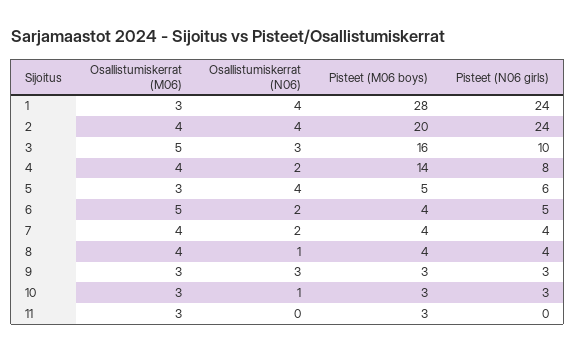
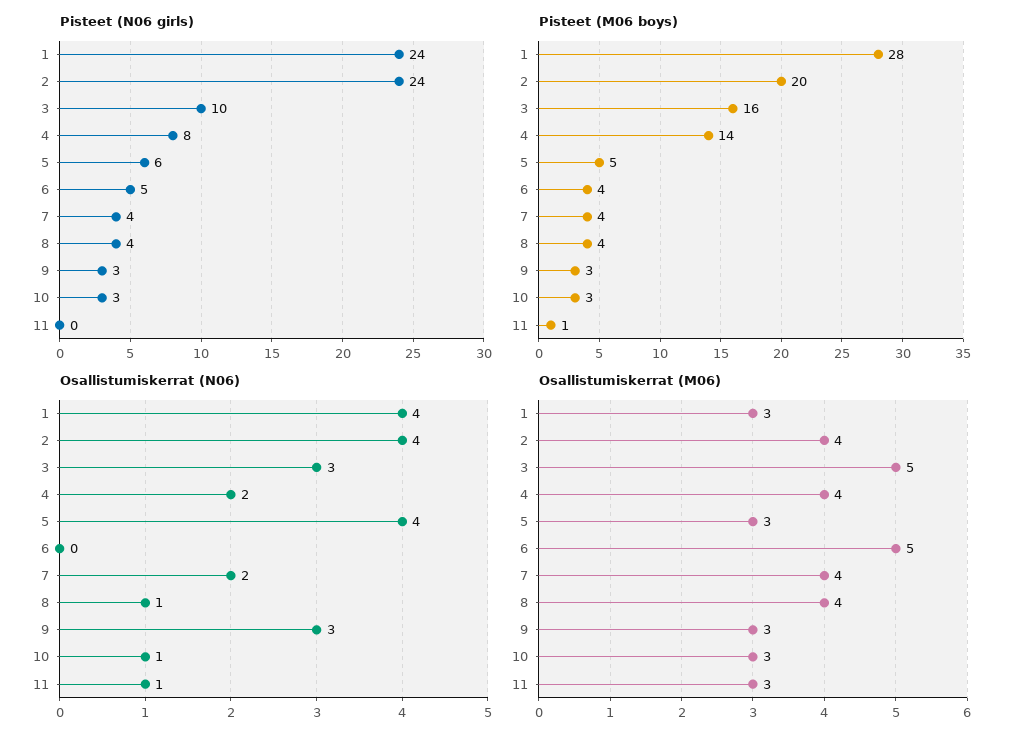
Osallistumiskerrat (N06), 6: 2 -> 0
Osallistumiskerrat (N06), 11: 0 -> 1
Pisteet (M06 boys), 11: 3 -> 1

